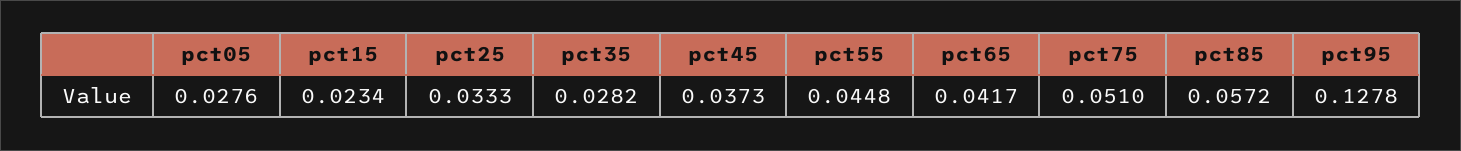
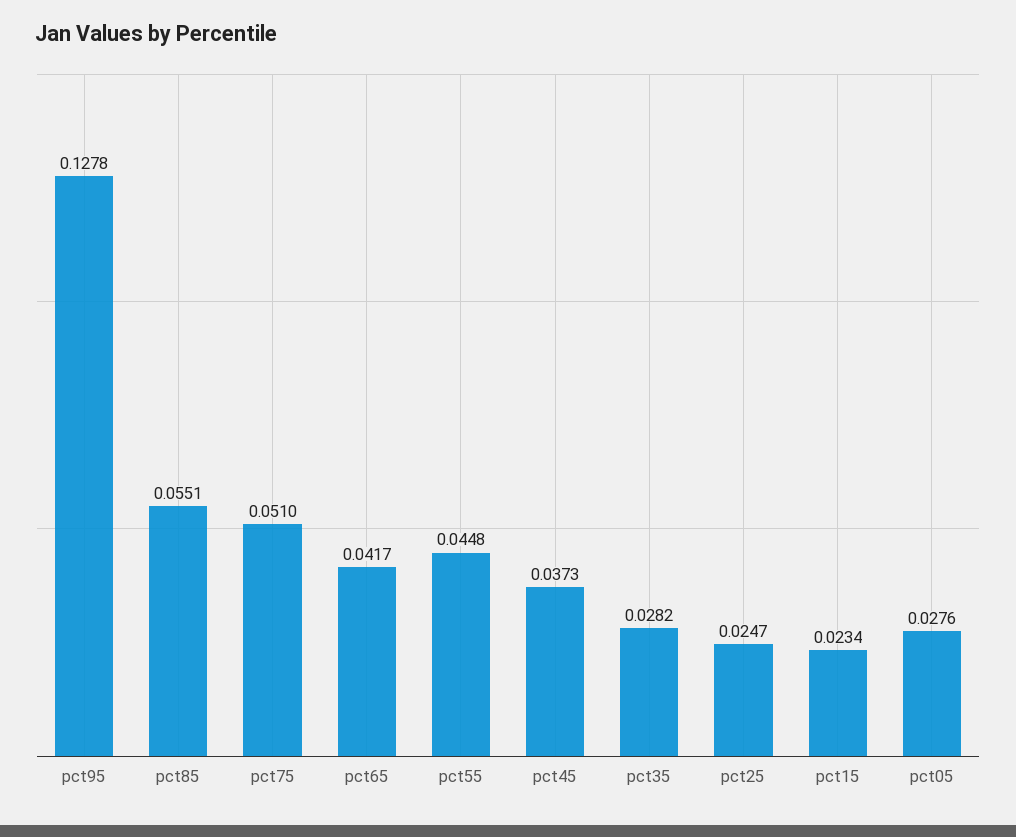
pct25: 0.0333 -> 0.0247
pct85: 0.0572 -> 0.0551

